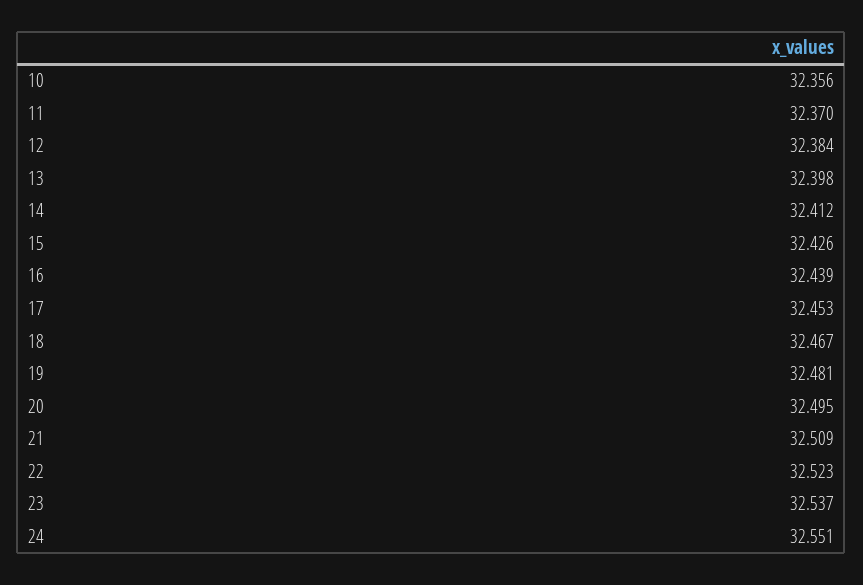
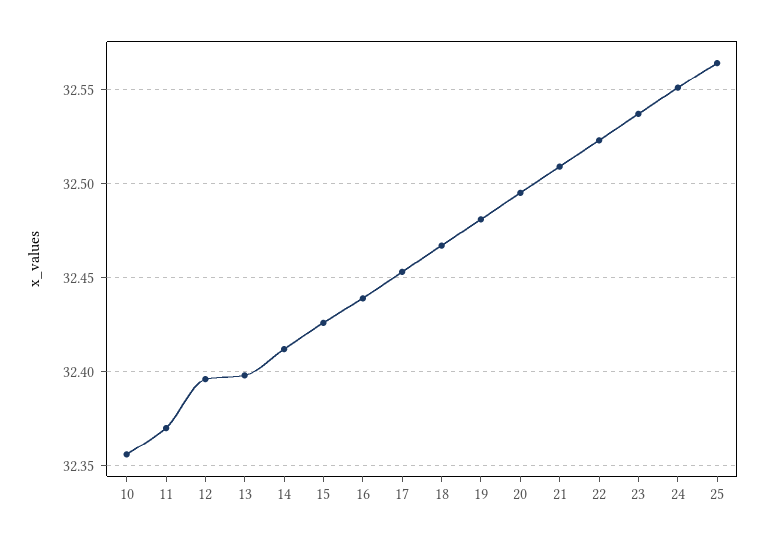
12: 32.384 -> 32.395
25: none -> 32.565

